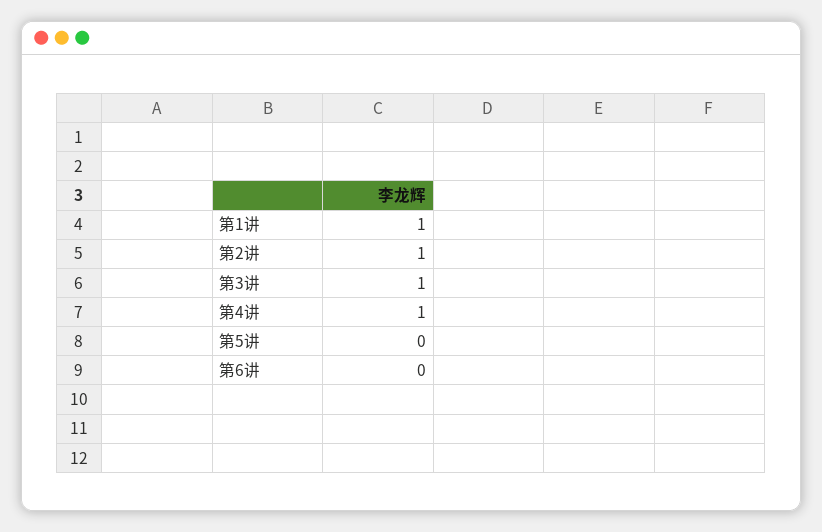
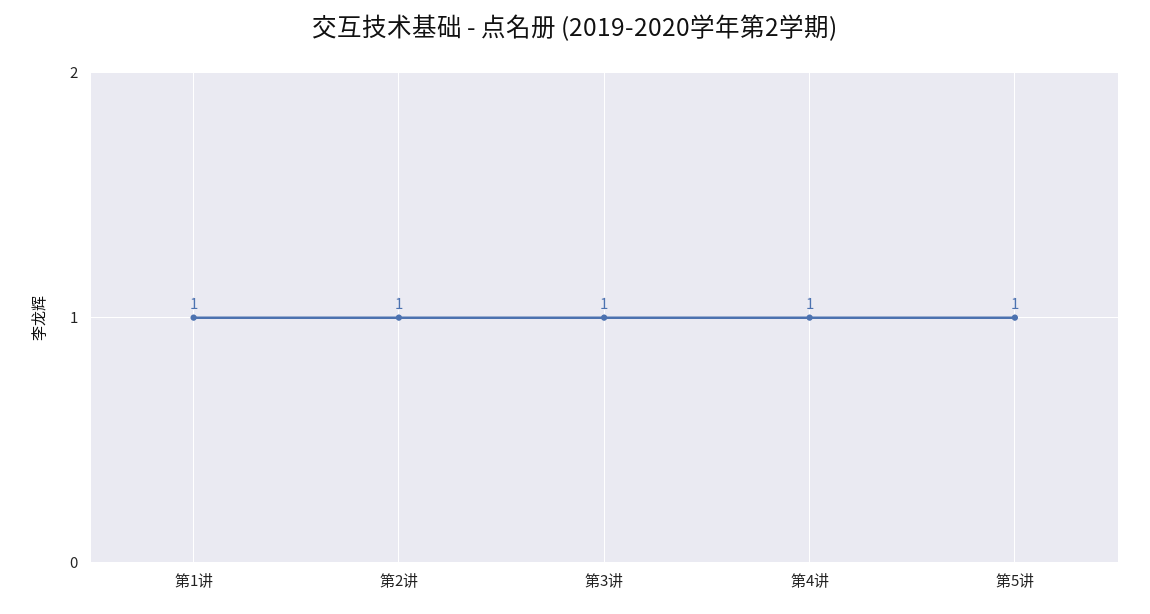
第5讲: 0 -> 1
第6讲: 0 -> none

